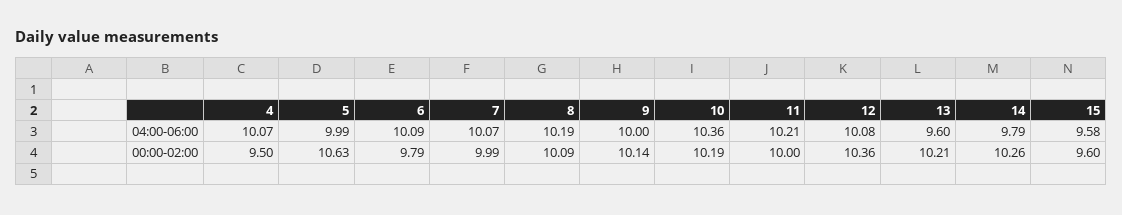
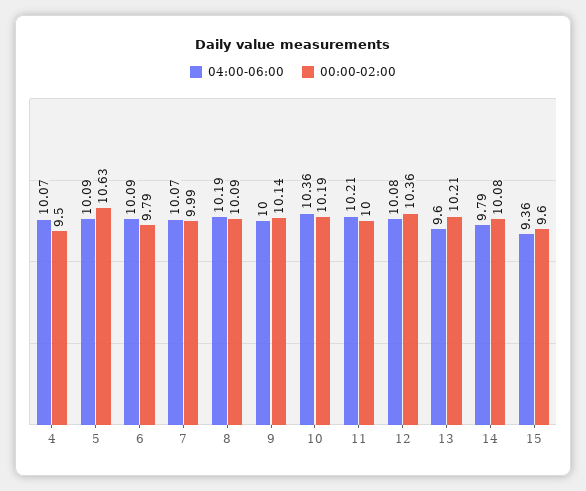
04:00-06:00, 5: 9.99 -> 10.09
04:00-06:00, 15: 9.58 -> 9.36
00:00-02:00, 14: 10.26 -> 10.08

